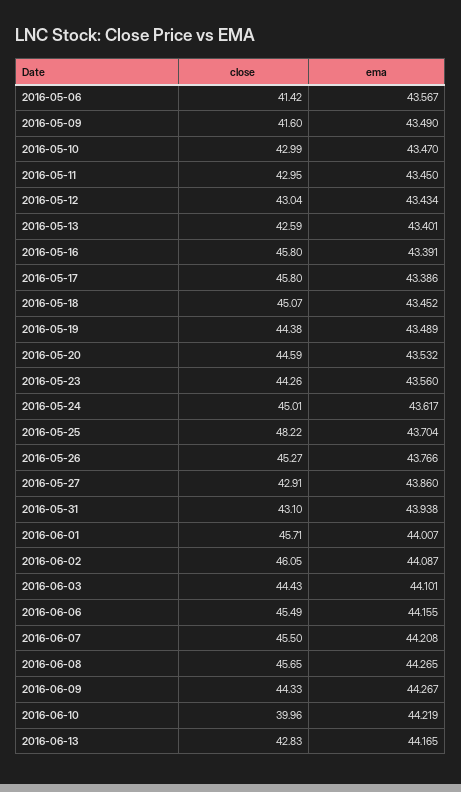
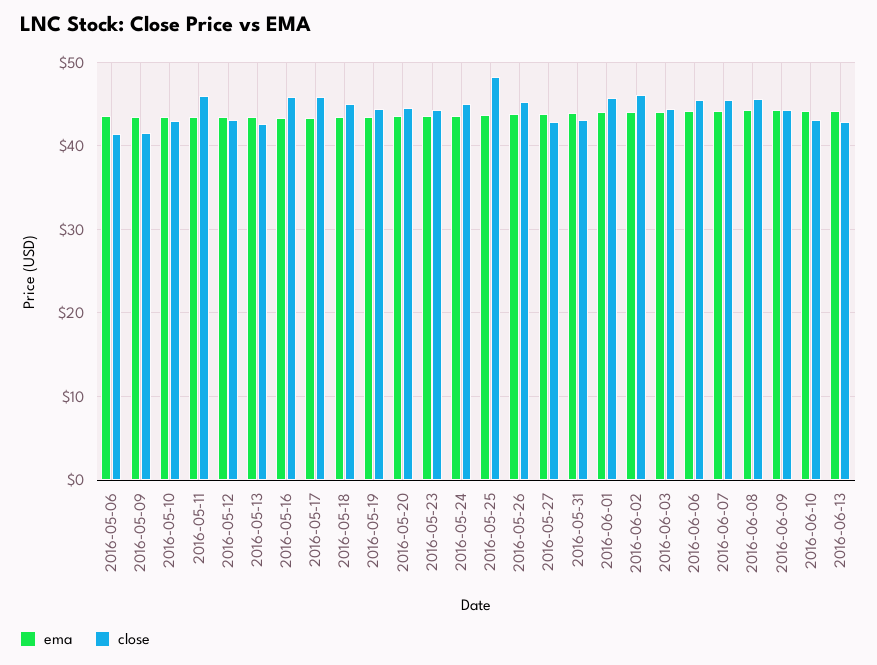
close, 2016-05-11: 42.95 -> 46
close, 2016-06-10: 39.96 -> 43

